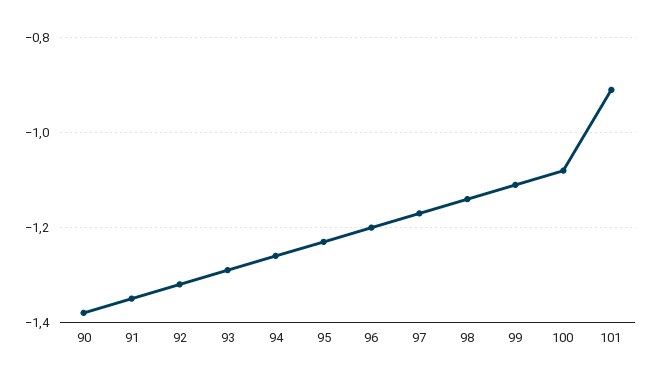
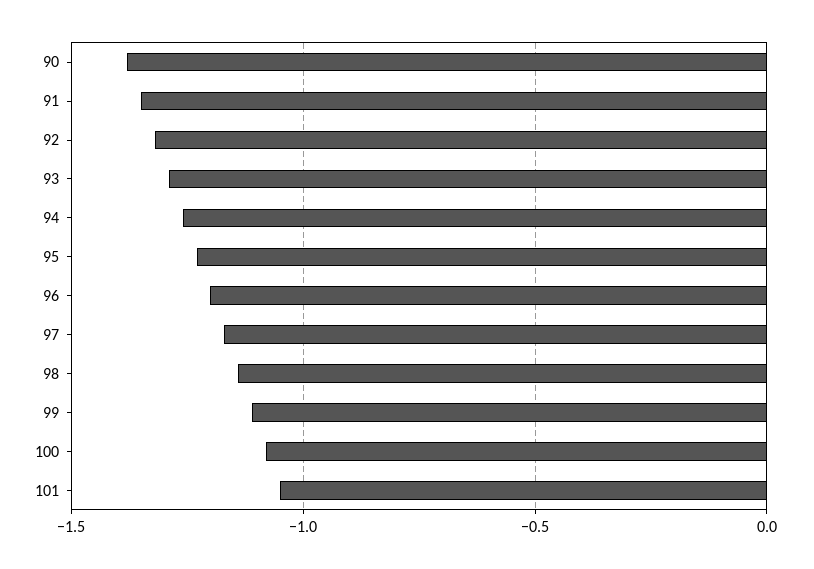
101: -0.9 -> -1.05

